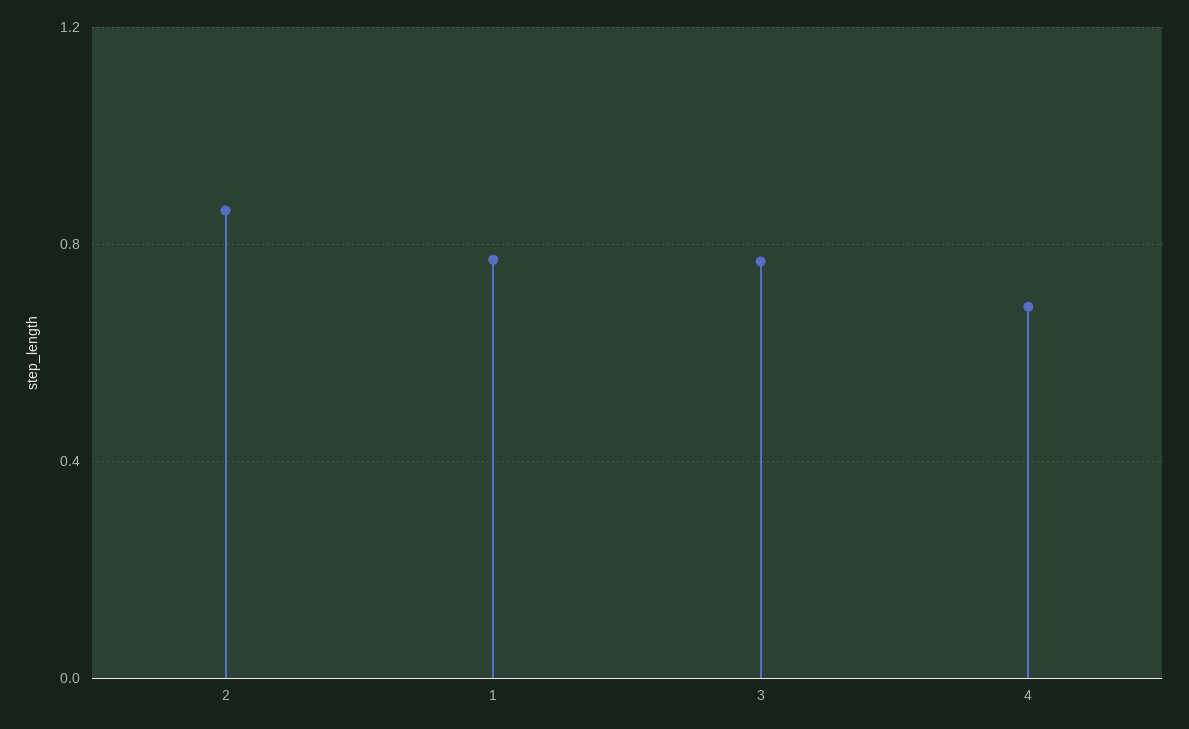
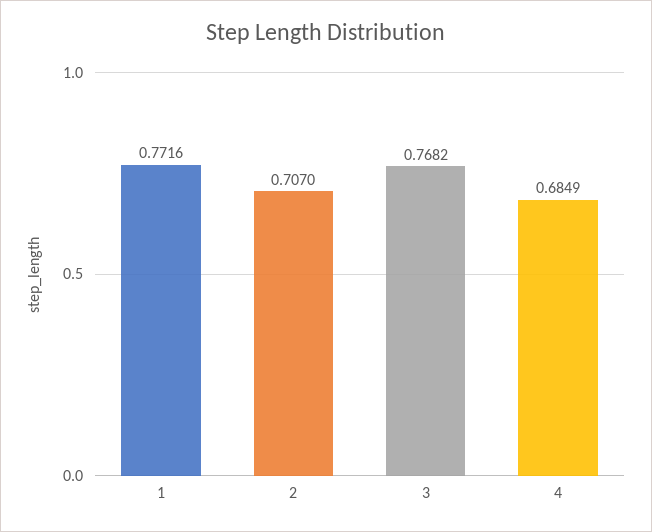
2: 0.85 -> 0.707

